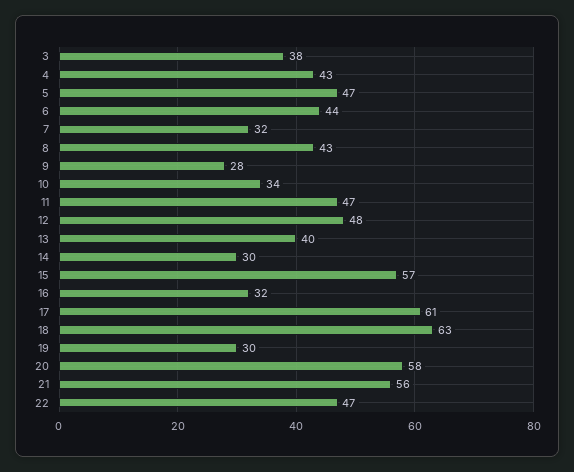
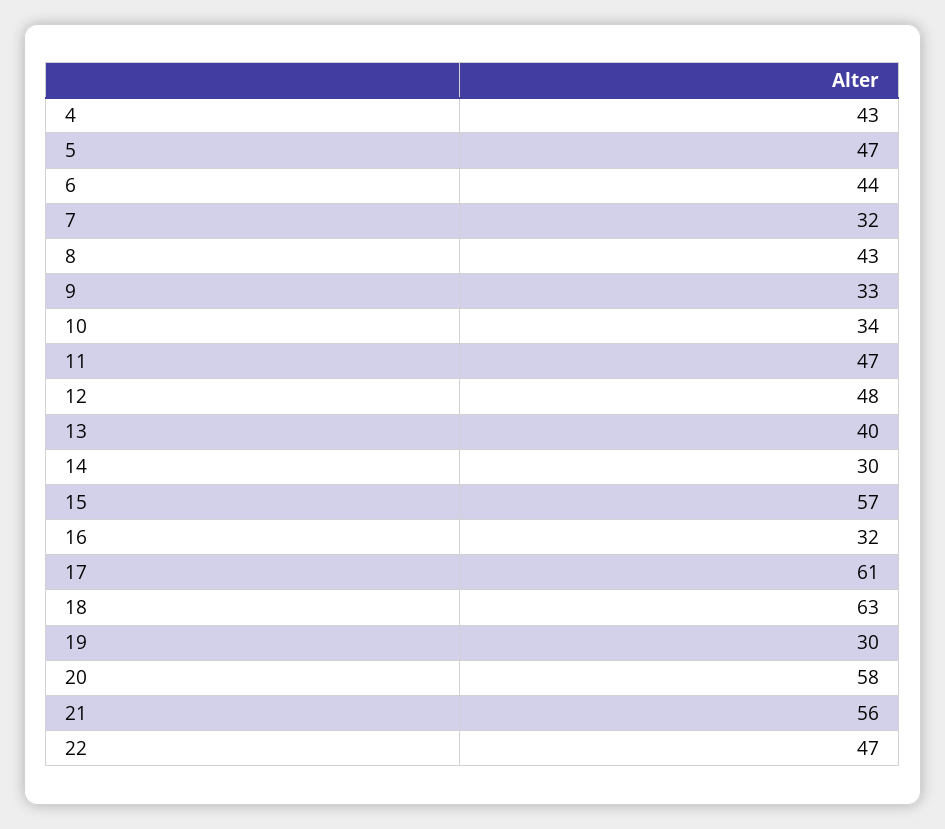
3: 38 -> none
9: 28 -> 33

